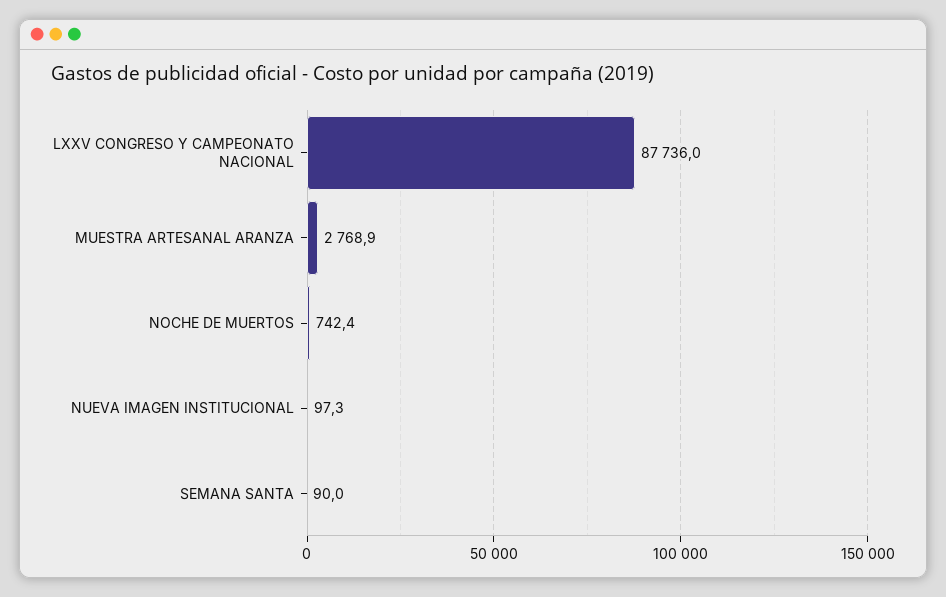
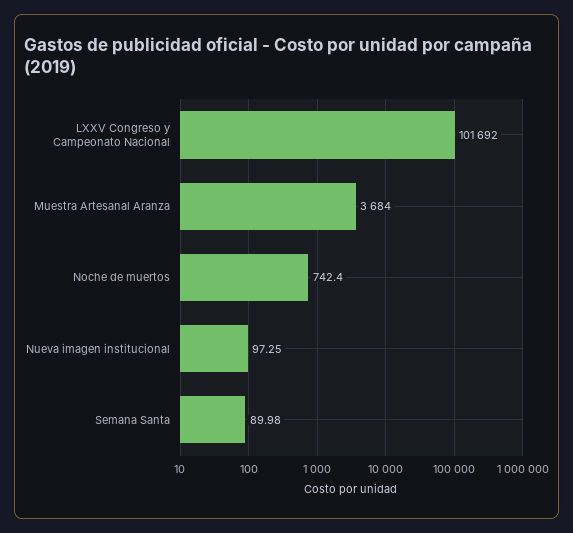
LXXV CONGRESO Y CAMPEONATO NACIONAL: 87736 -> 101692
MUESTRA ARTESANAL ARANZA: 2768.9 -> 3684

